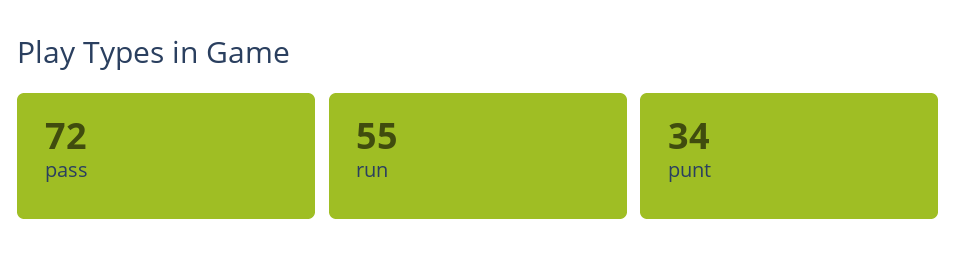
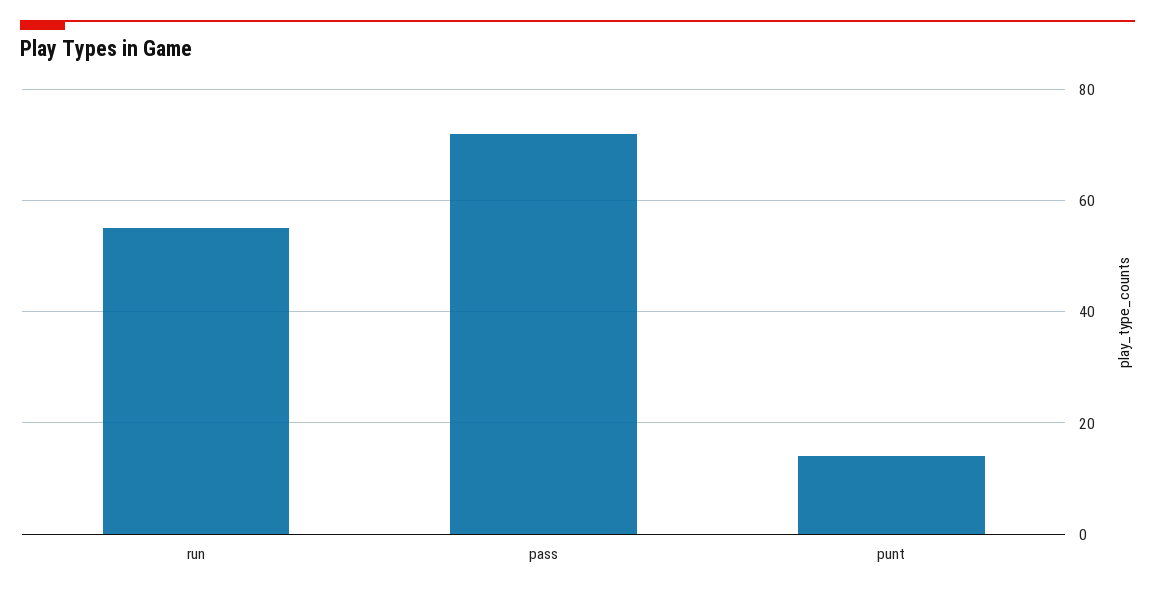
punt: 34 -> 15

